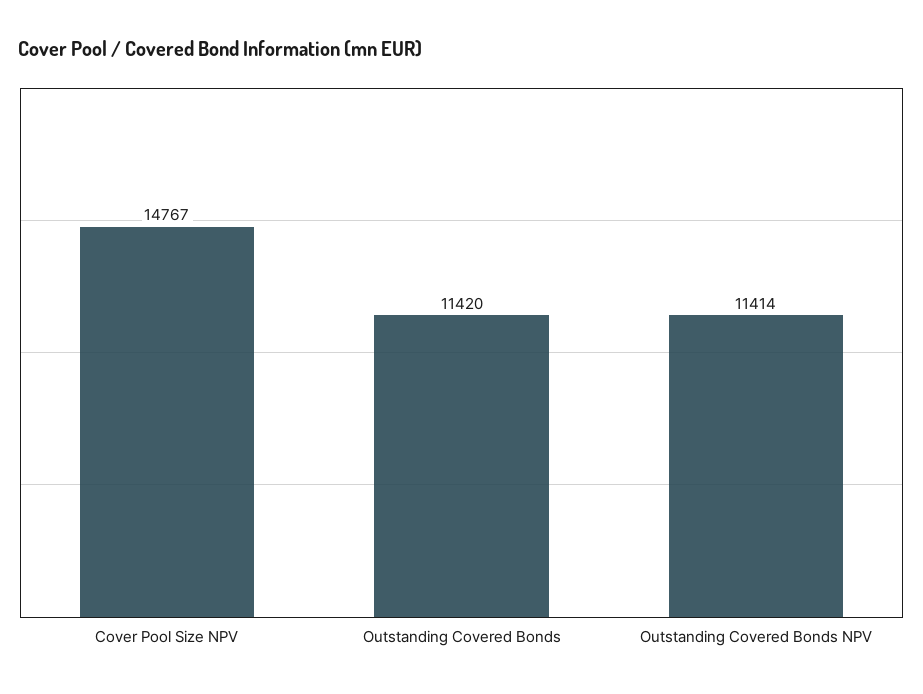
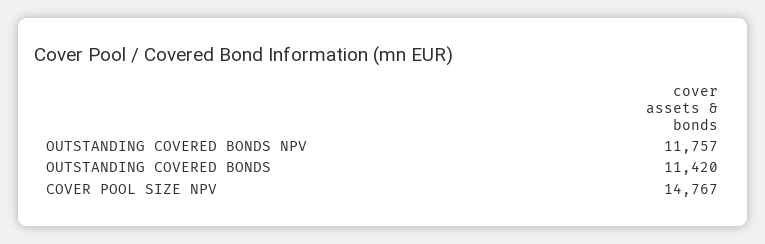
Outstanding Covered Bonds NPV: 11414 -> 11757

